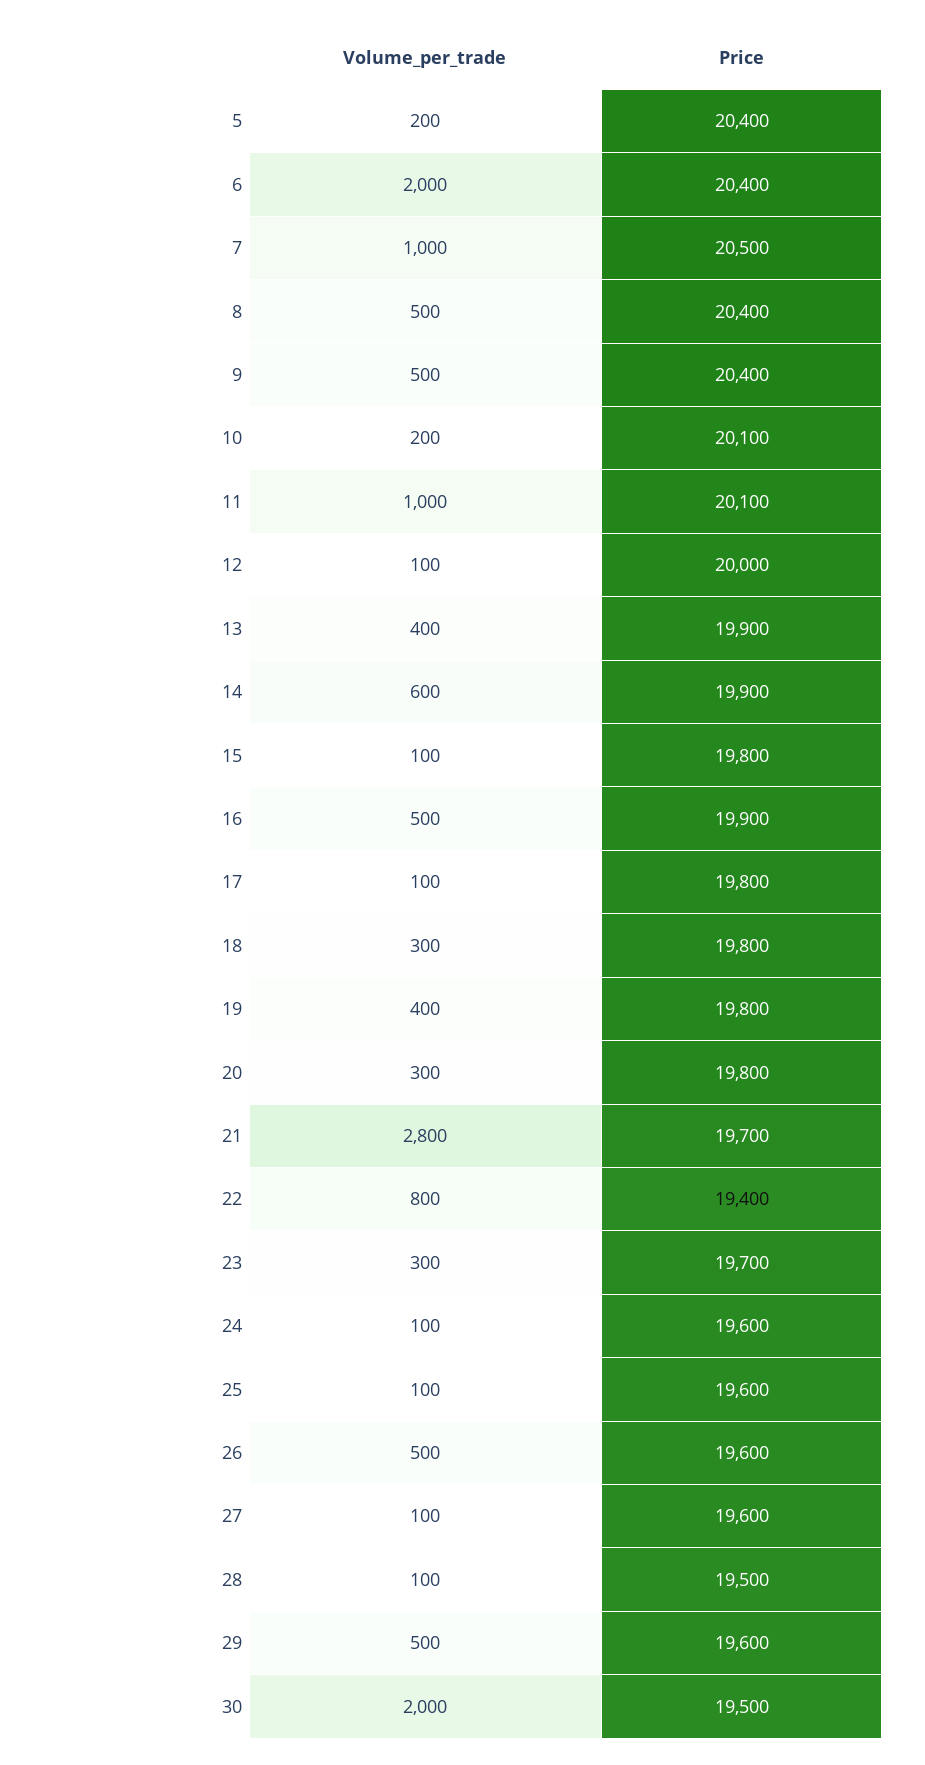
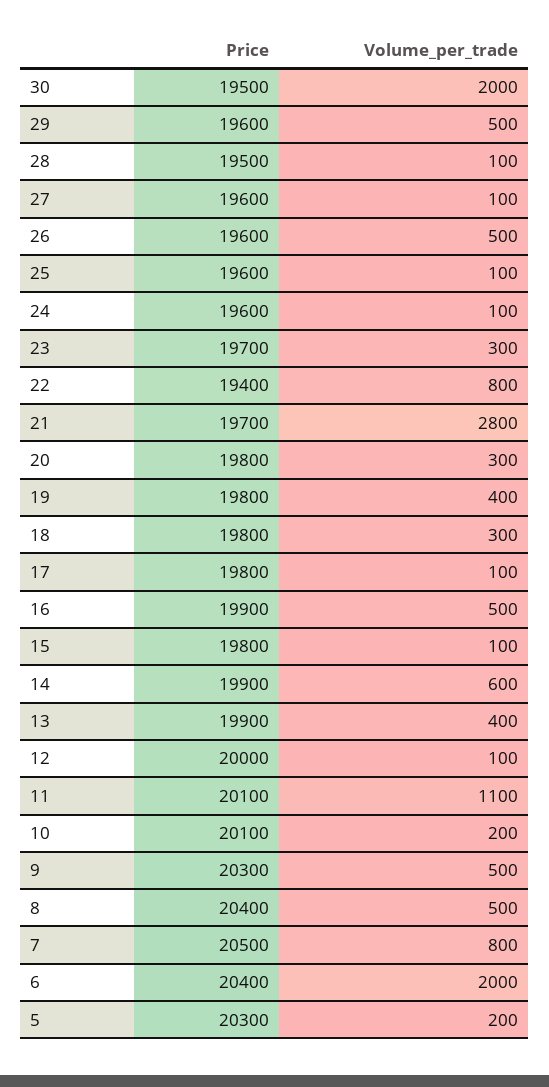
Price, 5: 20400 -> 20300
Volume_per_trade, 7: 1000 -> 800
Price, 9: 20400 -> 20300
Volume_per_trade, 11: 1000 -> 1100

